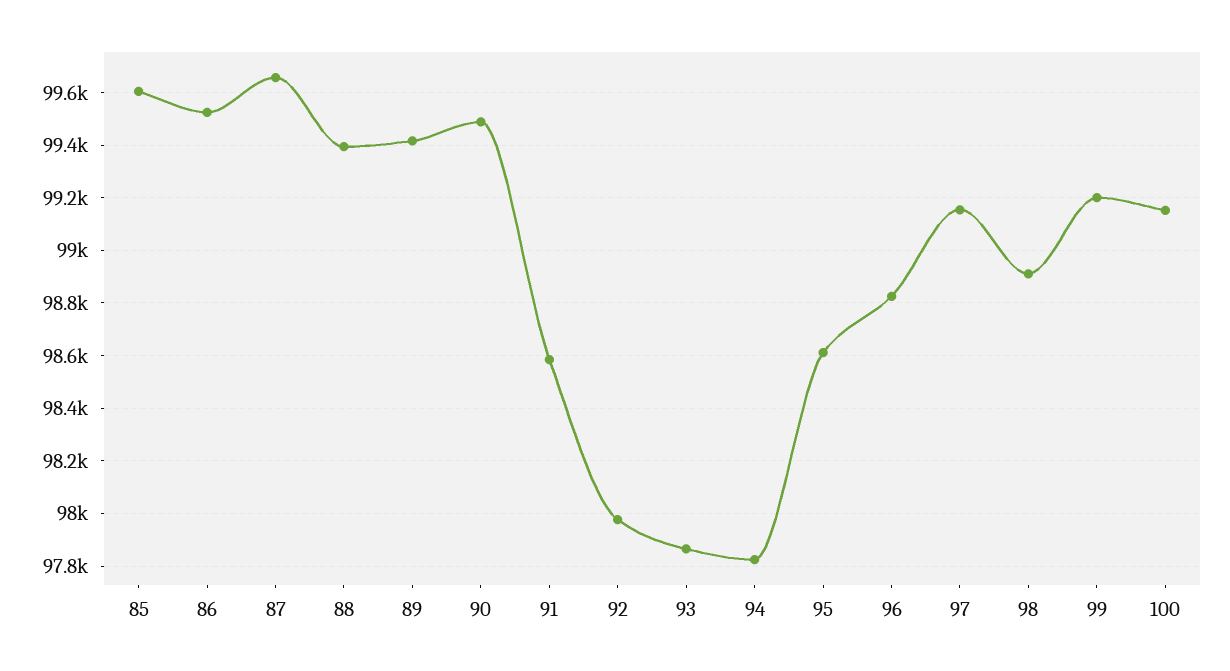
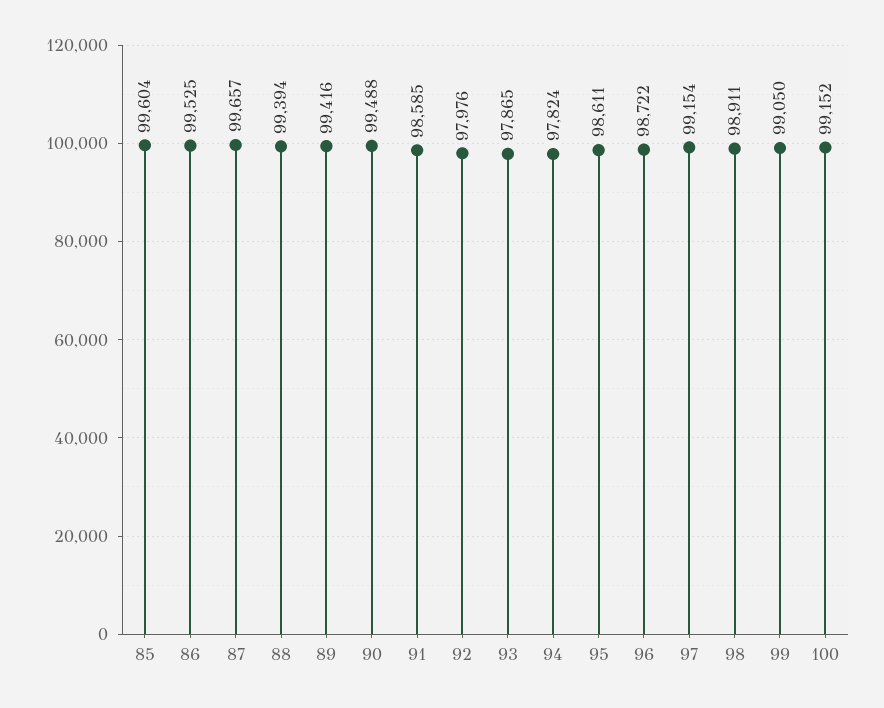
96: 98825 -> 98722
99: 99200 -> 99050

